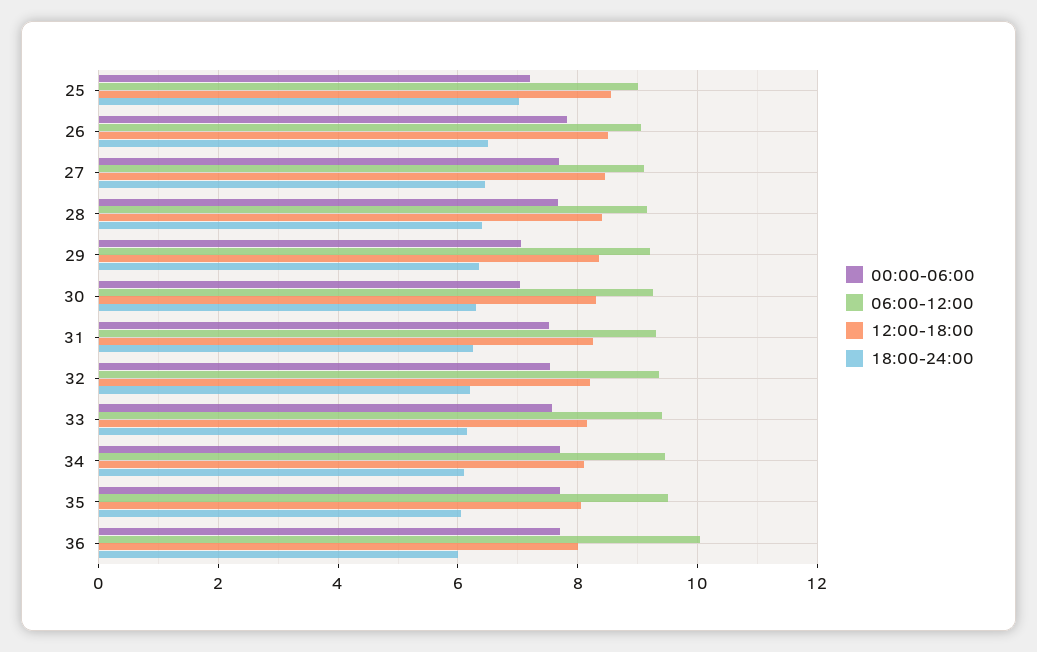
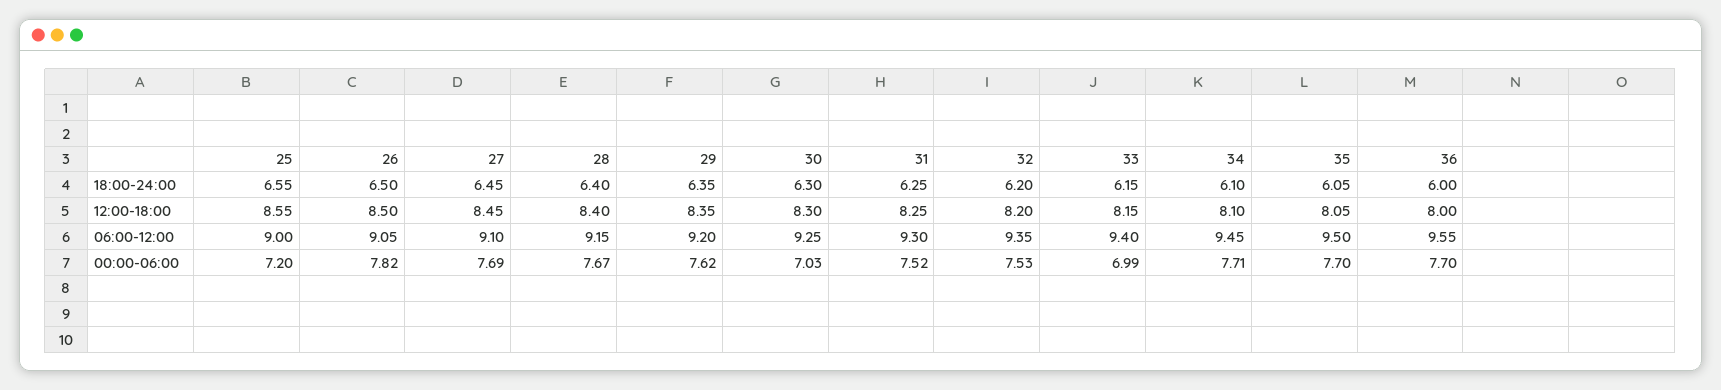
18:00-24:00, 25: 7 -> 6.55
00:00-06:00, 29: 7 -> 7.62
00:00-06:00, 33: 7.6 -> 6.99
06:00-12:00, 36: 10 -> 9.55

